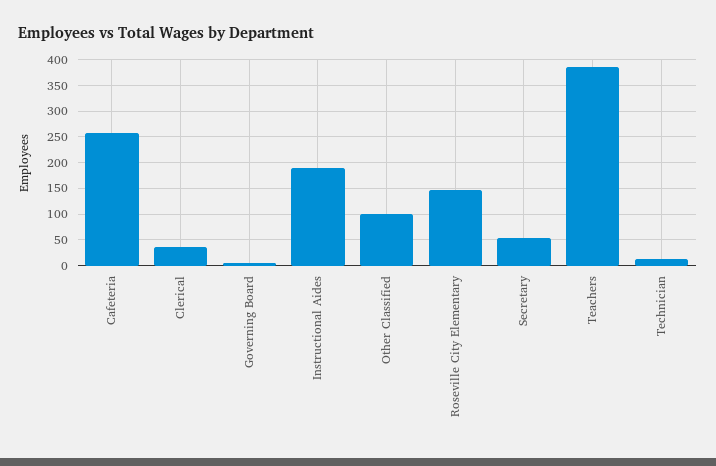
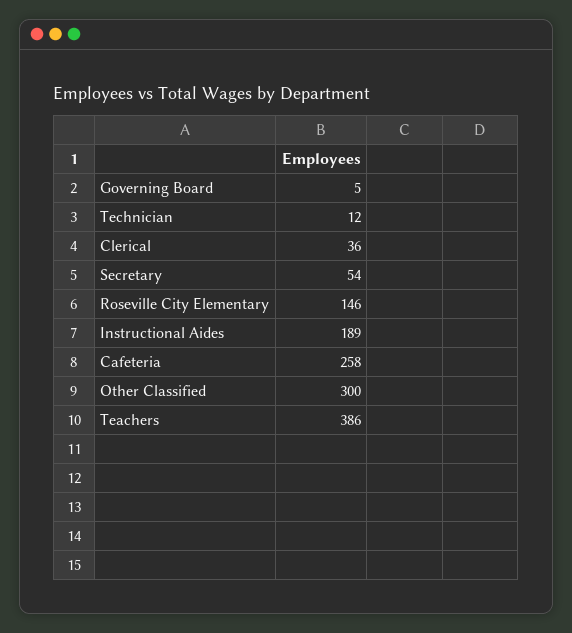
Other Classified: 100 -> 300

